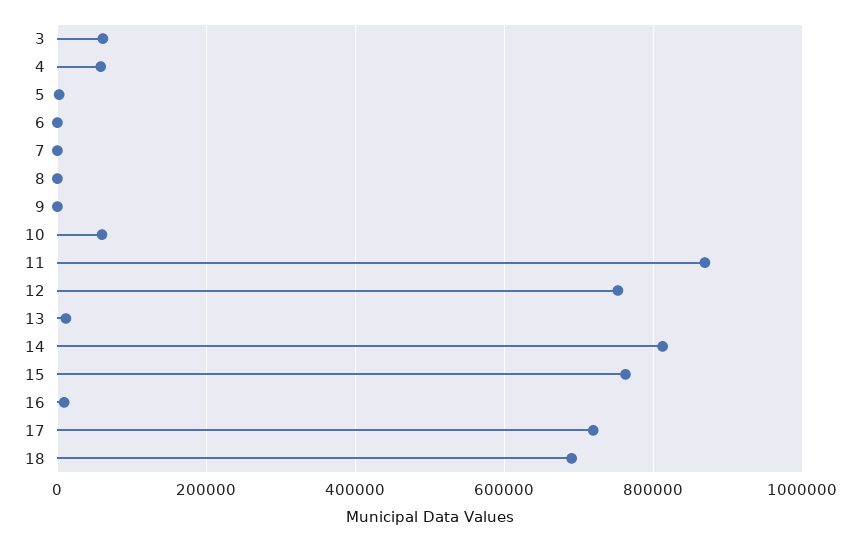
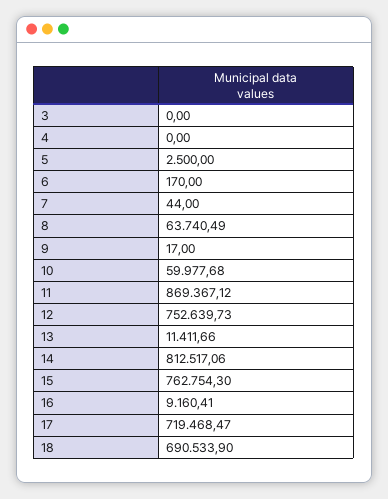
3: 60000 -> 0
4: 60000 -> 0
8: 0 -> 63740.49

